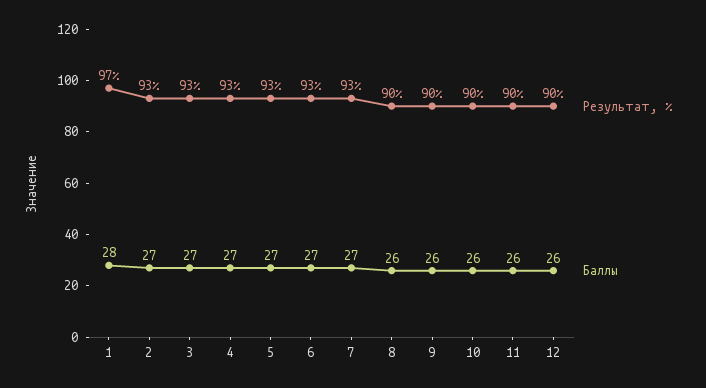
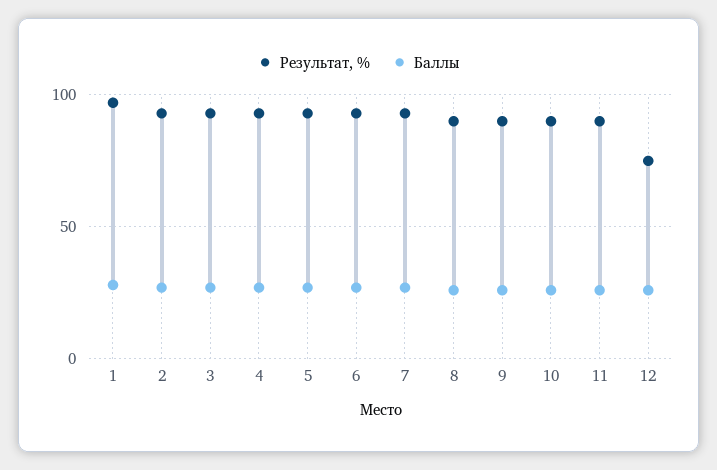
Результат, %, 12: 90 -> 75

